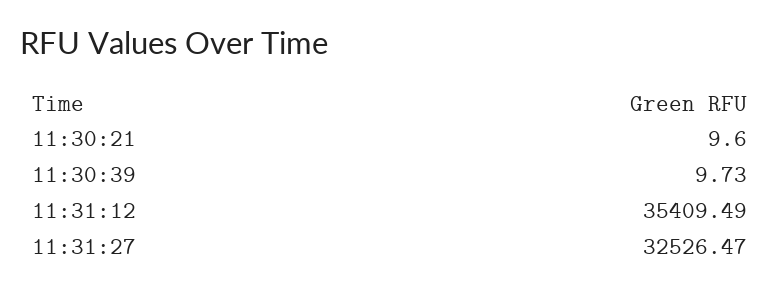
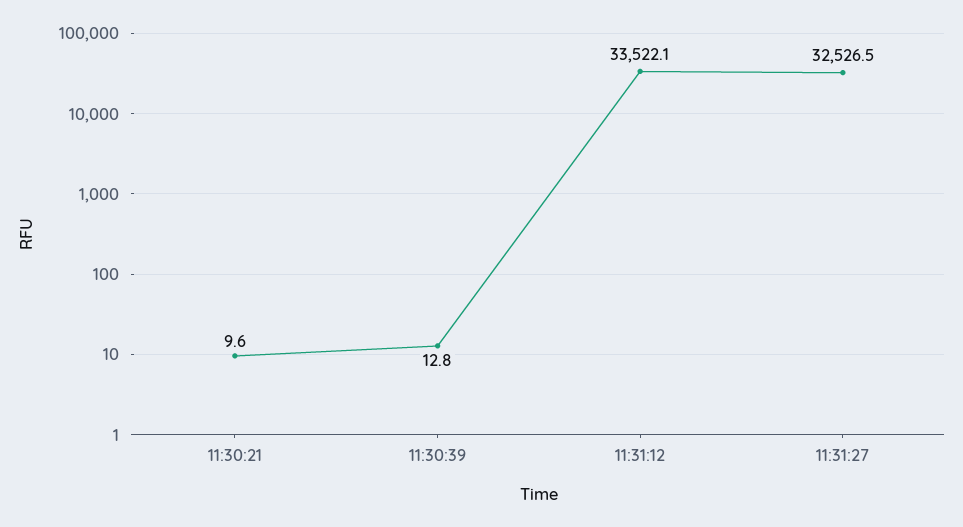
11:30:39: 9.73 -> 12.8
11:31:12: 35409.49 -> 33522.1

